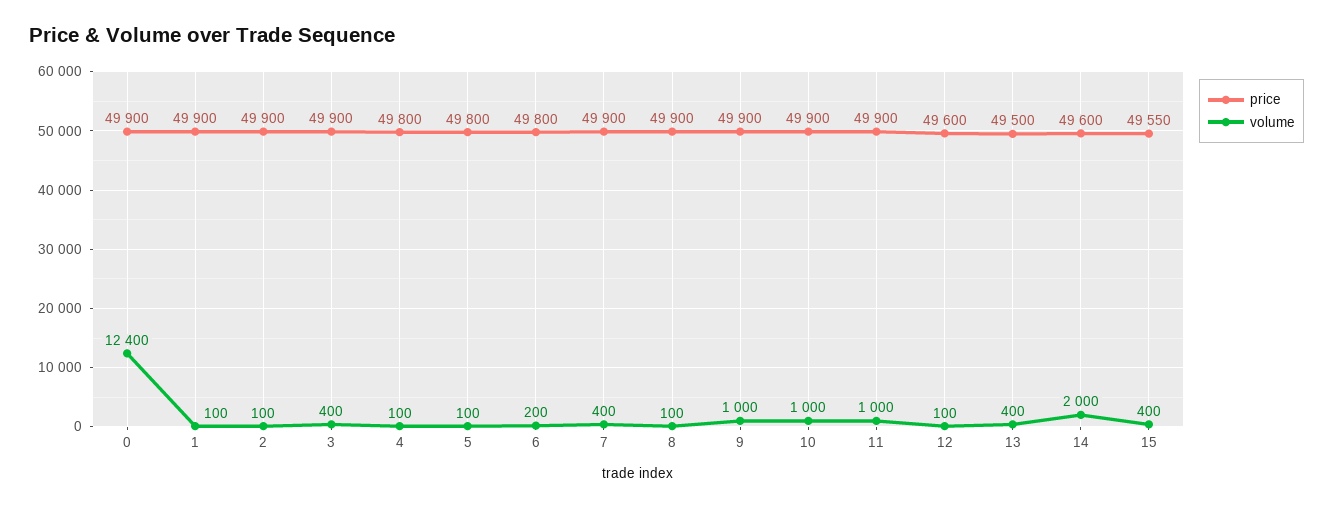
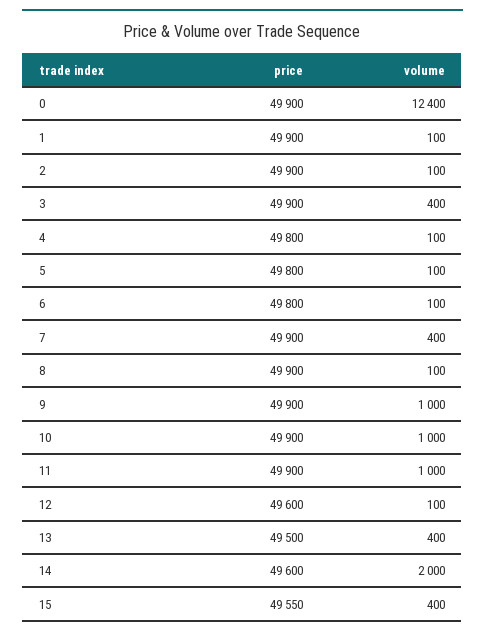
volume, 6: 200 -> 100

